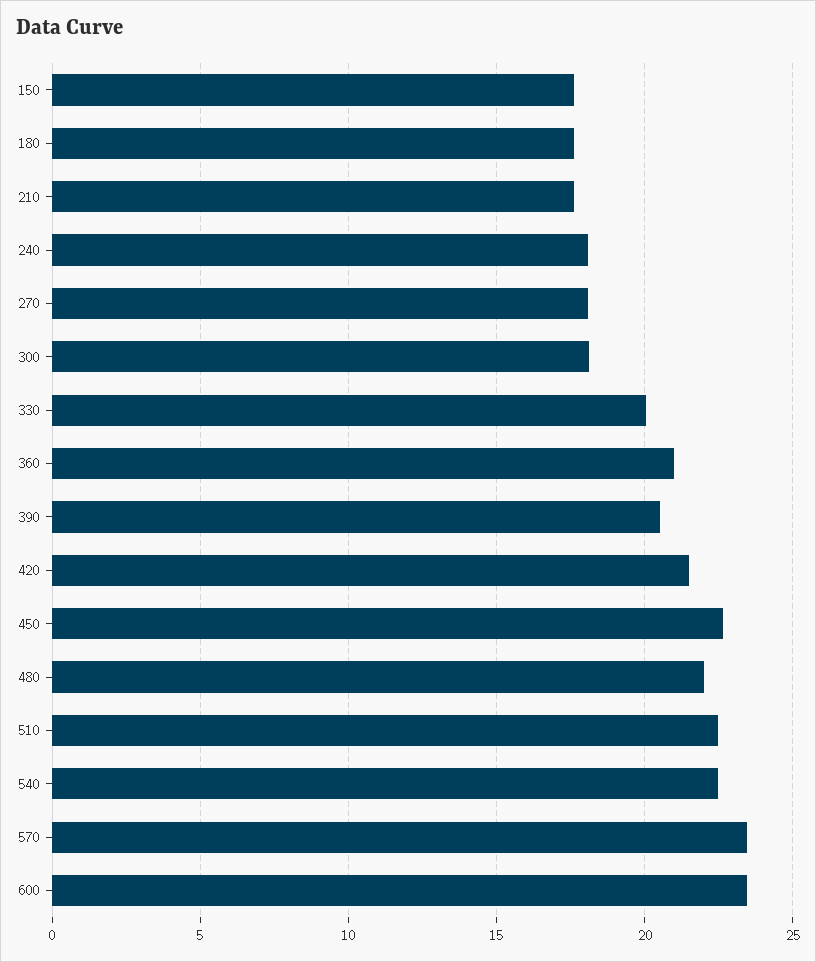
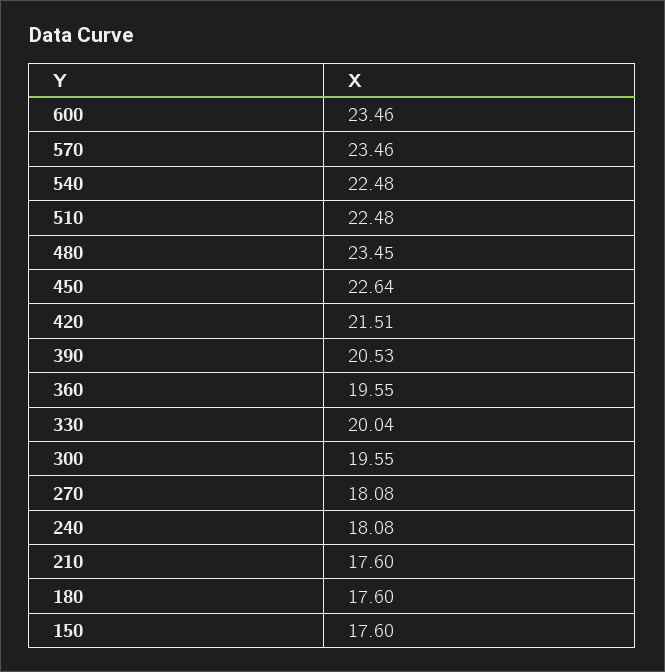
300: 18 -> 19.55
360: 21 -> 19.55
480: 22 -> 23.45

